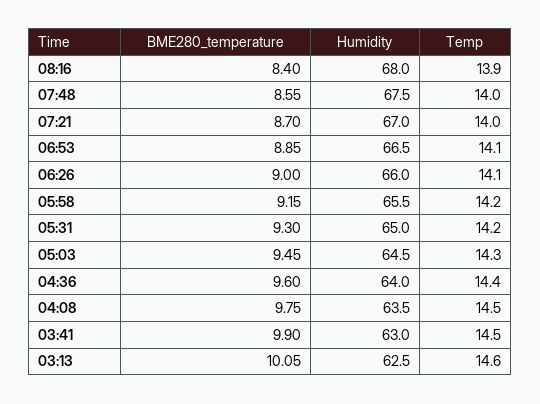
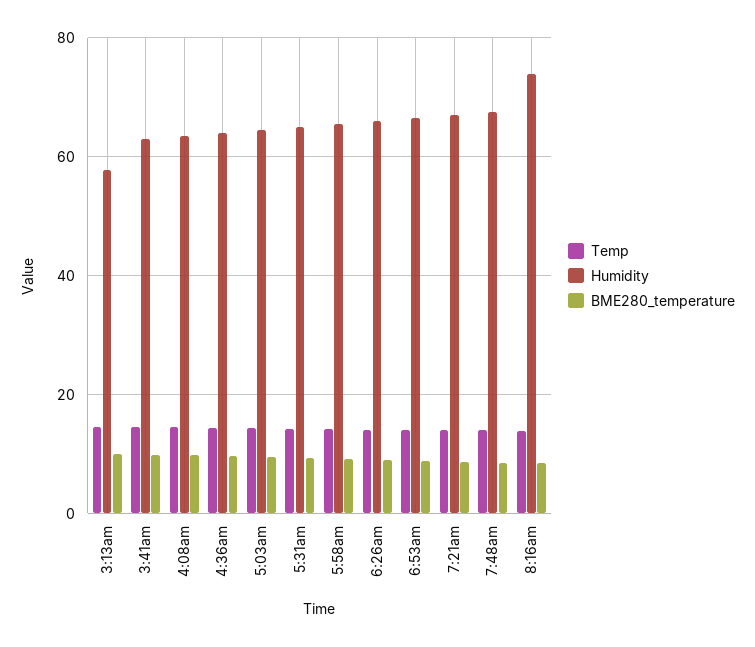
Humidity, 08:16: 68 -> 74
Humidity, 03:13: 62.5 -> 58

